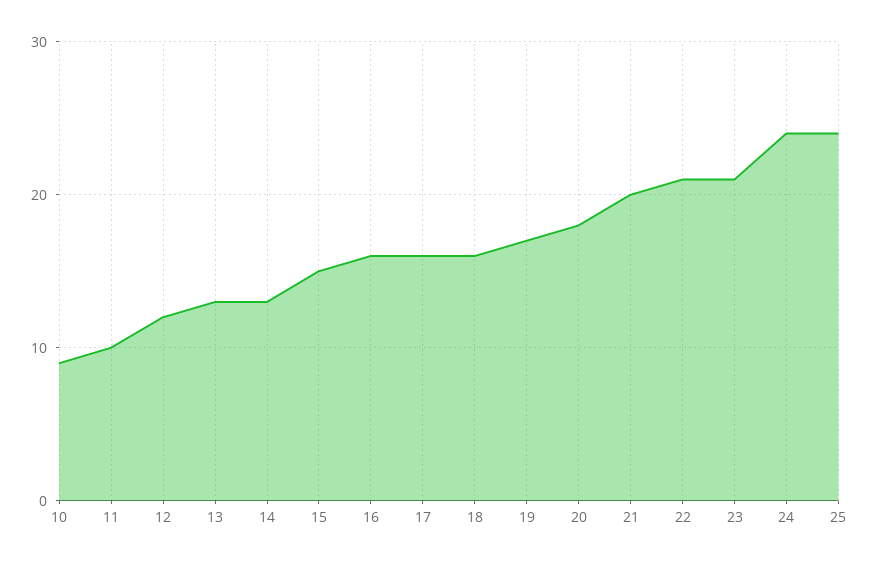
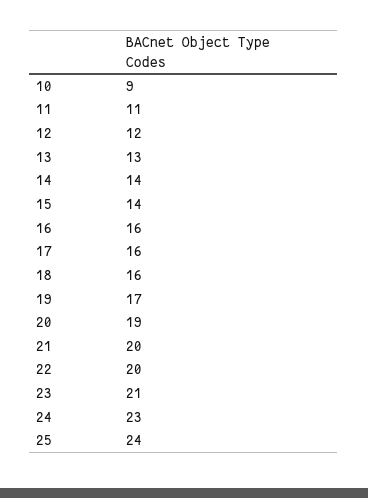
11: 10 -> 11
14: 13 -> 14
15: 15 -> 14
20: 18 -> 19
22: 21 -> 20
24: 24 -> 23

